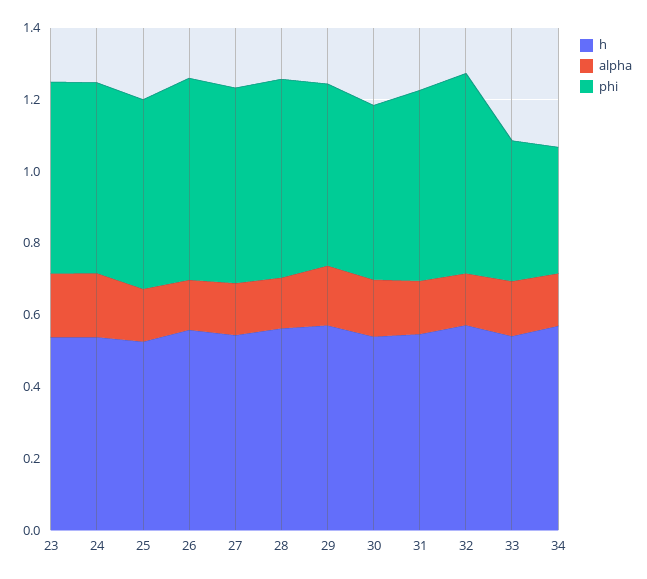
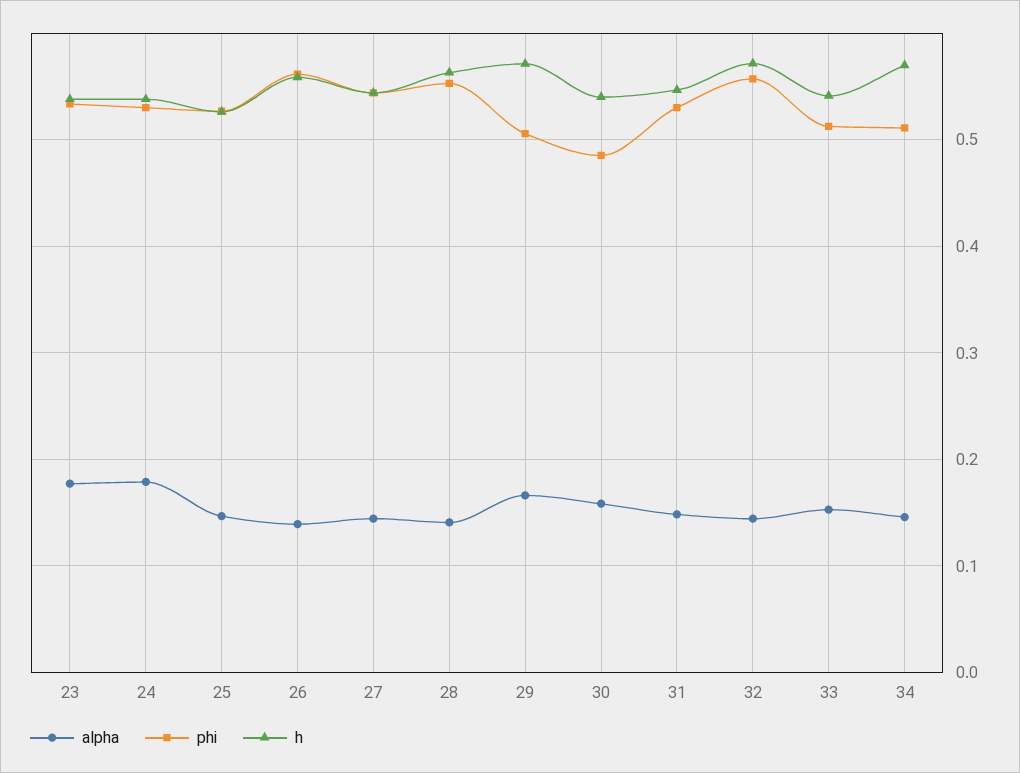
phi, 33: 0.4 -> 0.51
phi, 34: 0.35 -> 0.51

